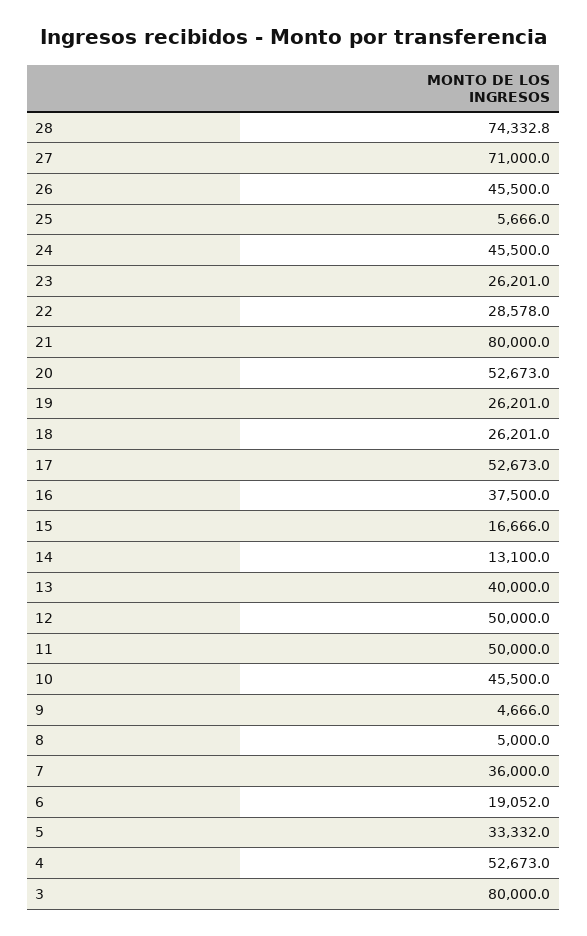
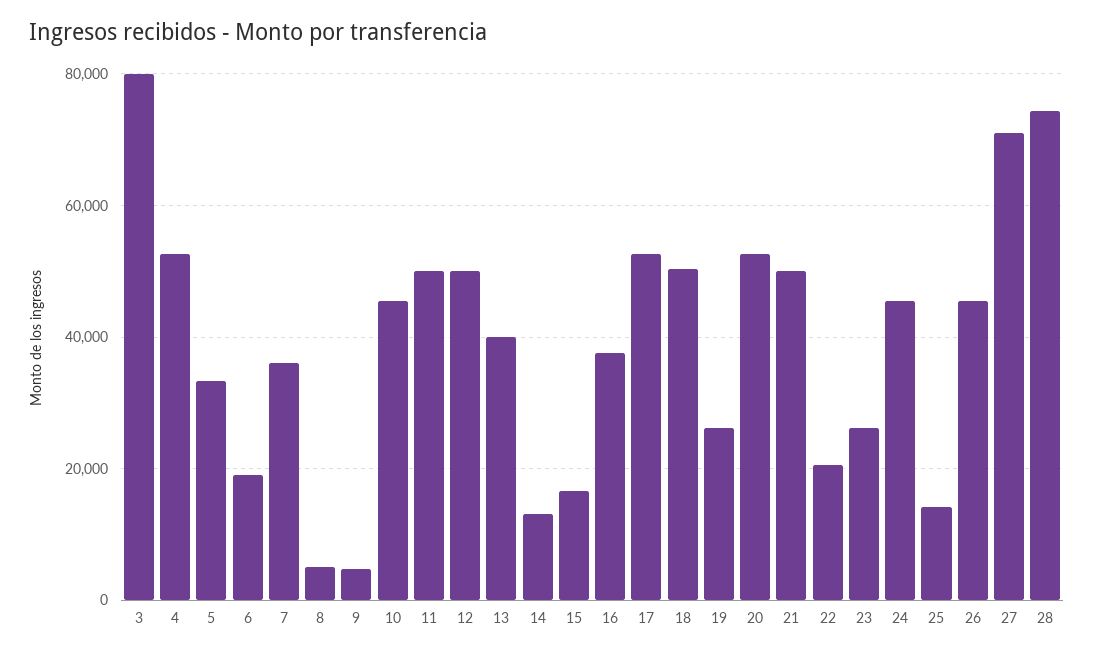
25: 5666 -> 14000
22: 28578 -> 20000
21: 80000 -> 50000
18: 26201 -> 50000

